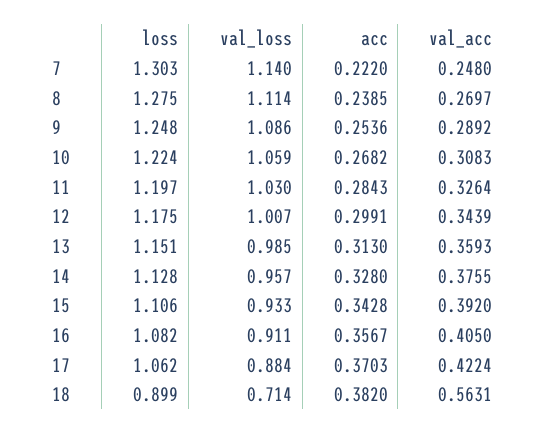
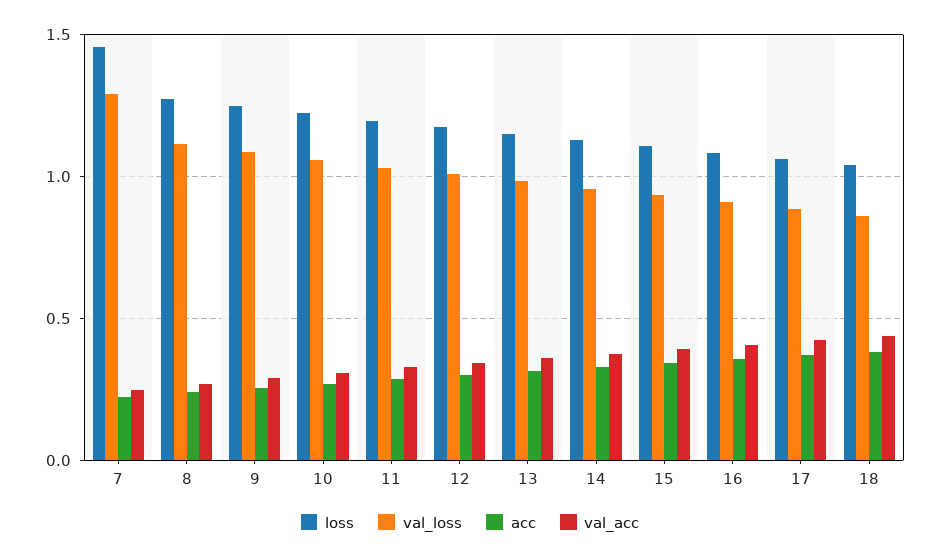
loss, 7: 1.303 -> 1.45
val_loss, 7: 1.14 -> 1.3
loss, 18: 0.899 -> 1.05
val_loss, 18: 0.714 -> 0.85
val_acc, 18: 0.5631 -> 0.45

